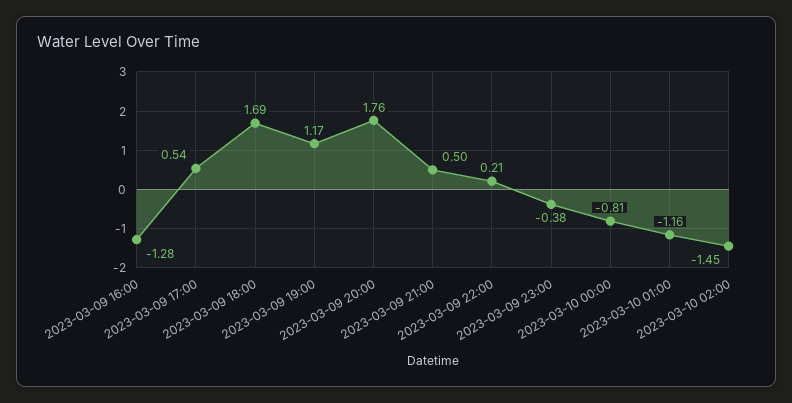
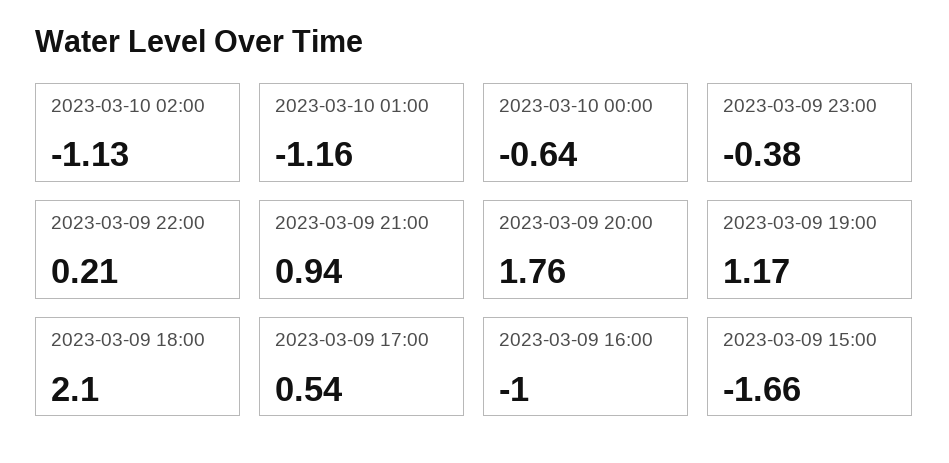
2023-03-09 16:00: -1.28 -> -1
2023-03-09 18:00: 1.69 -> 2.1
2023-03-09 21:00: 0.5 -> 0.94
2023-03-10 00:00: -0.81 -> -0.64
2023-03-10 02:00: -1.45 -> -1.13
2023-03-09 15:00: none -> -1.66

